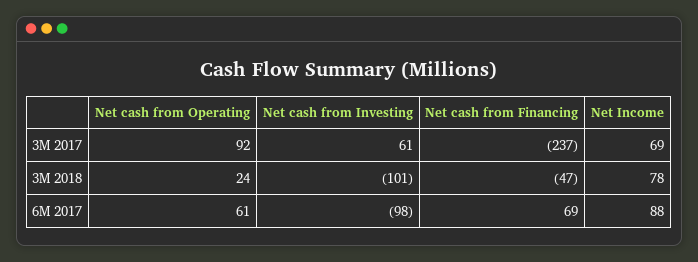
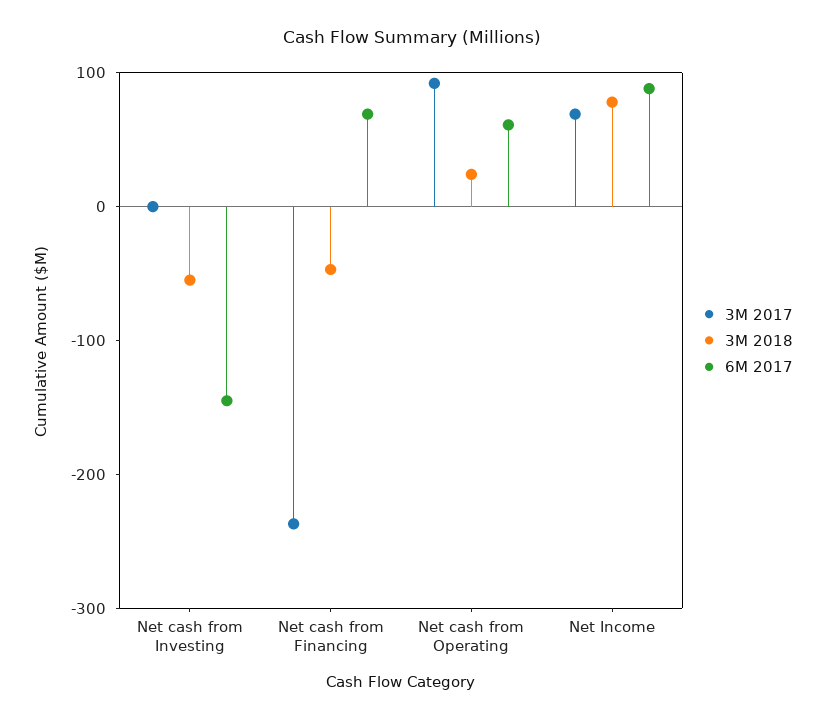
3M 2017, Net cash from Investing: 61 -> 0
3M 2018, Net cash from Investing: -101 -> -60
6M 2017, Net cash from Investing: -98 -> -140

